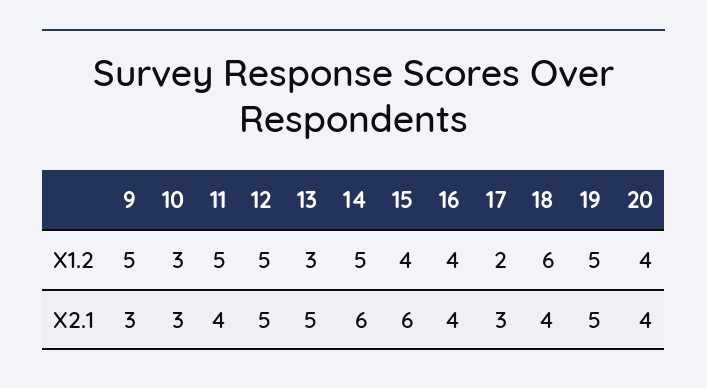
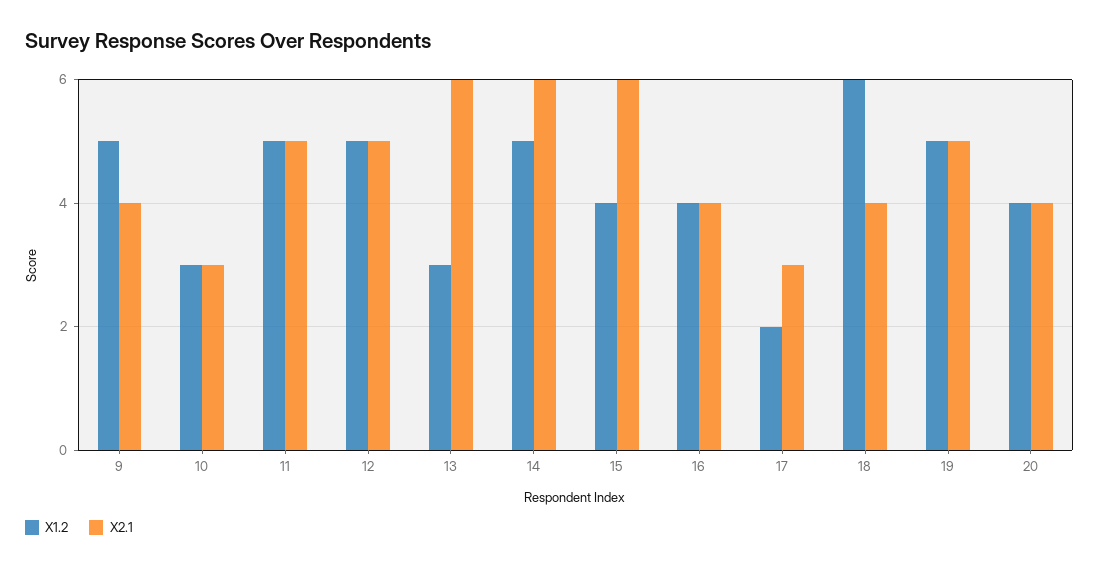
X2.1, 9: 3 -> 4
X2.1, 11: 4 -> 5
X2.1, 13: 5 -> 6

